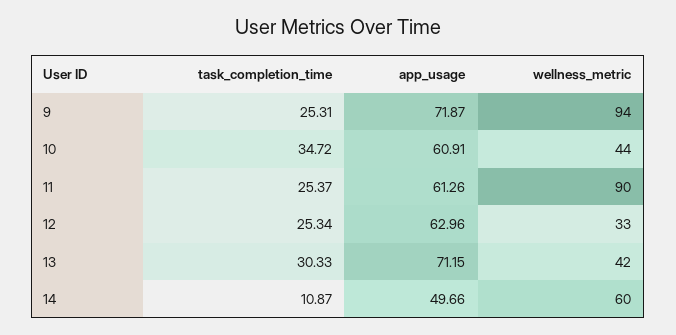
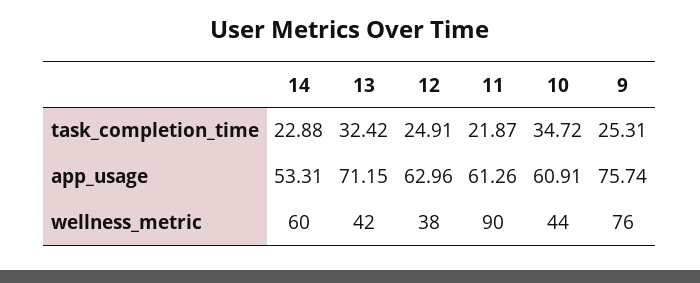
app_usage, 9: 71.87 -> 75.74
wellness_metric, 9: 94 -> 76
task_completion_time, 11: 25.37 -> 21.87
task_completion_time, 12: 25.34 -> 24.91
wellness_metric, 12: 33 -> 38
task_completion_time, 13: 30.33 -> 32.42
task_completion_time, 14: 10.87 -> 22.88
app_usage, 14: 49.66 -> 53.31

